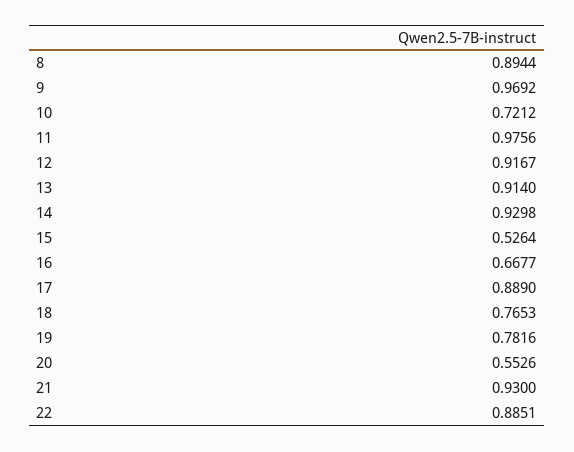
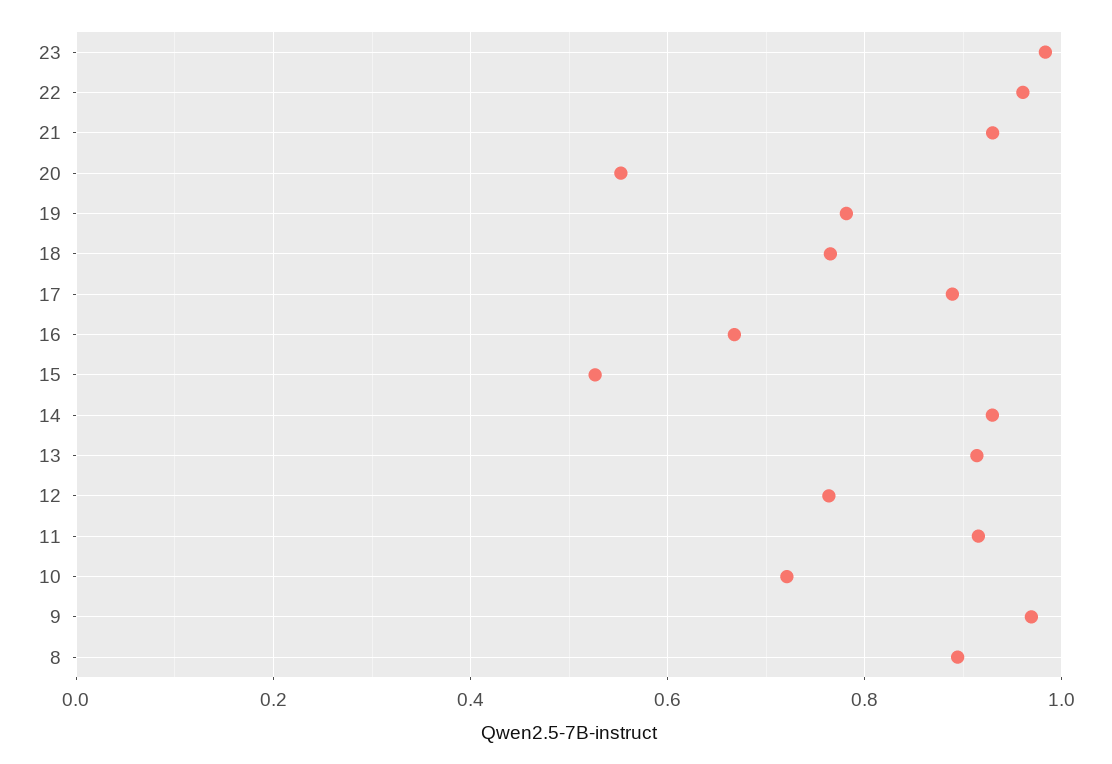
11: 0.9756 -> 0.92
12: 0.9167 -> 0.76
22: 0.8851 -> 0.96
23: none -> 0.98

